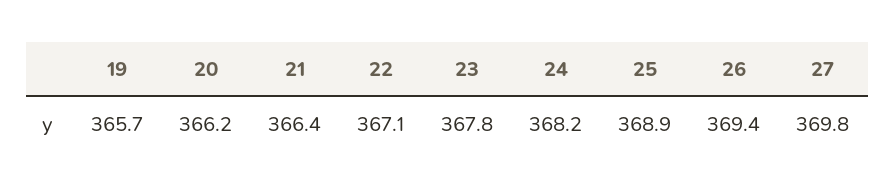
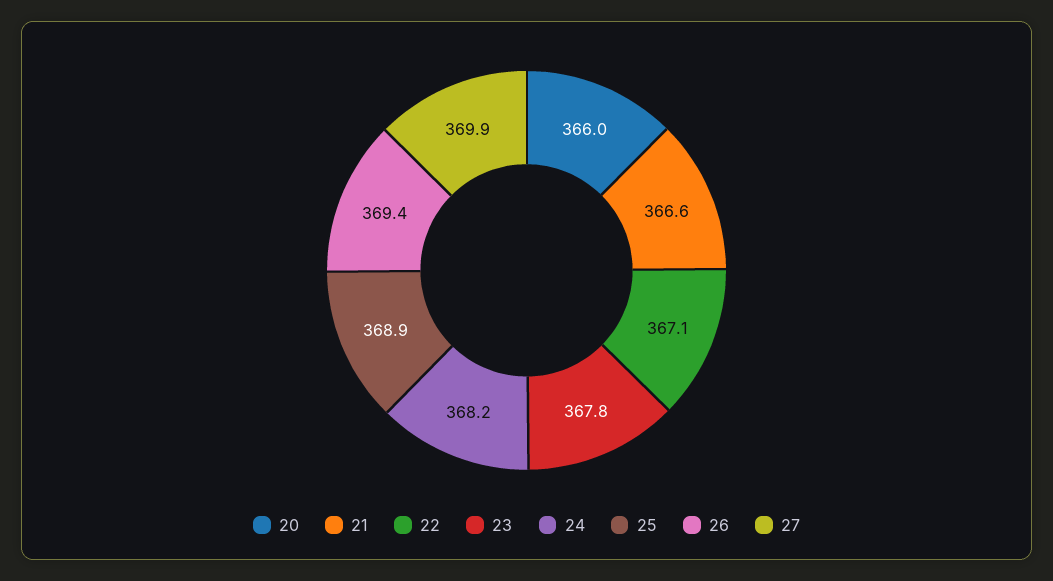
19: 365.7 -> none
20: 366.2 -> 366
21: 366.4 -> 366.6
27: 369.8 -> 369.9

